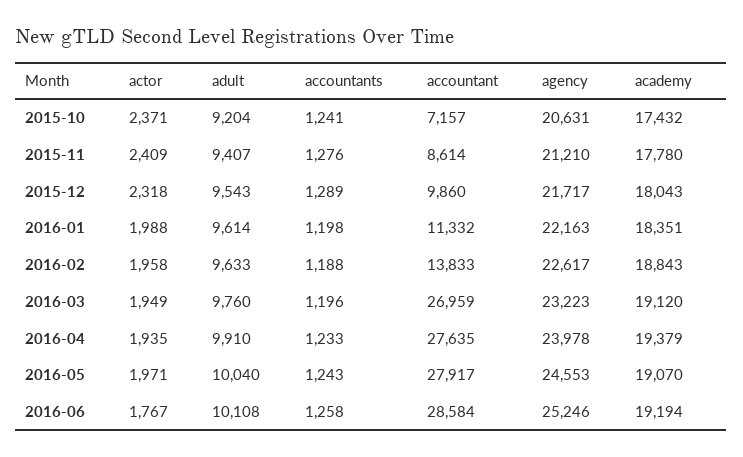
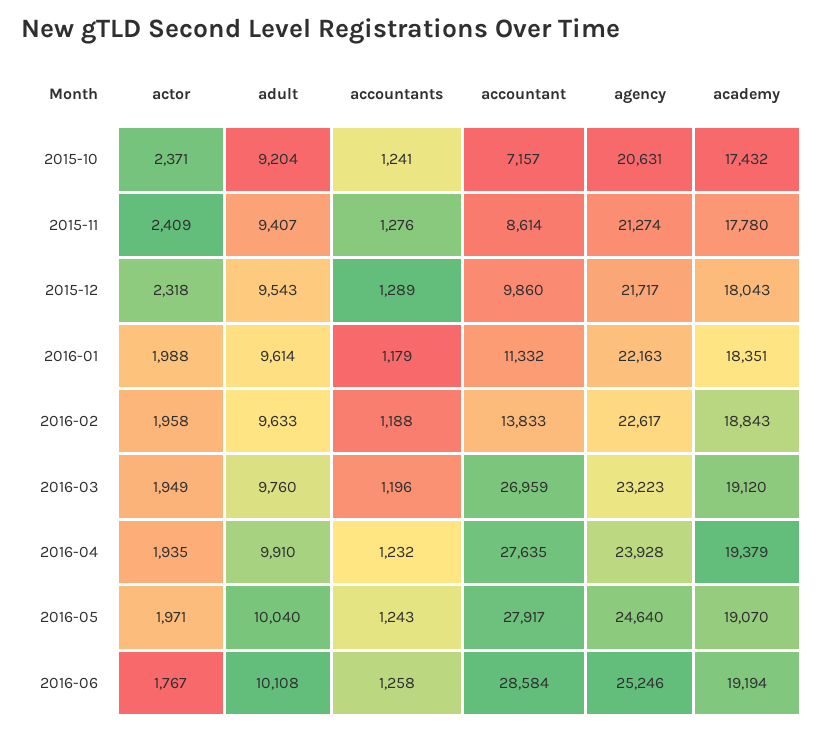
agency, 2015-11: 21210 -> 21274
accountants, 2016-01: 1198 -> 1179
accountants, 2016-04: 1233 -> 1232
agency, 2016-04: 23978 -> 23928
agency, 2016-05: 24553 -> 24640

